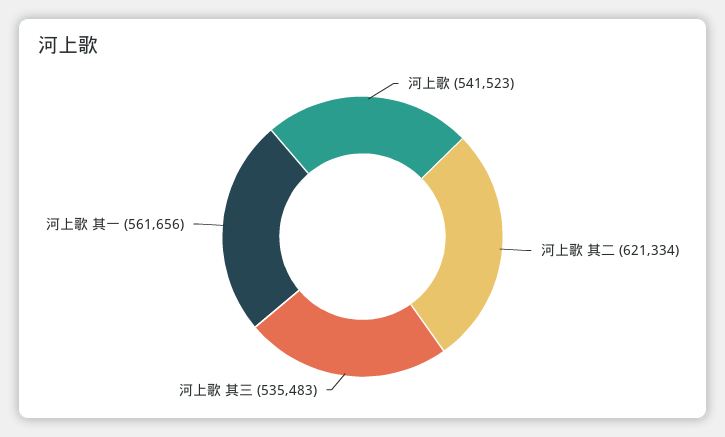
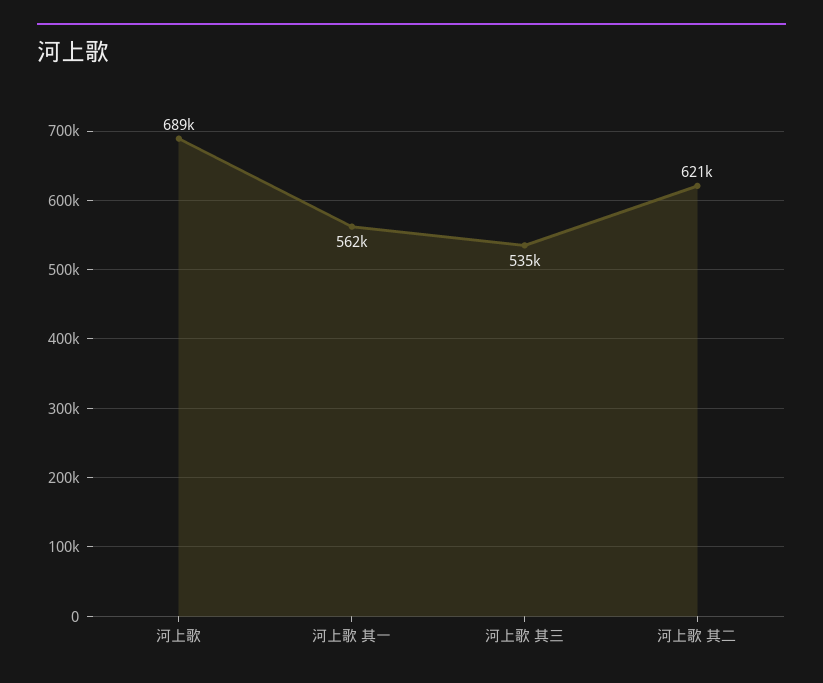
河上歌: 541523 -> 689000

